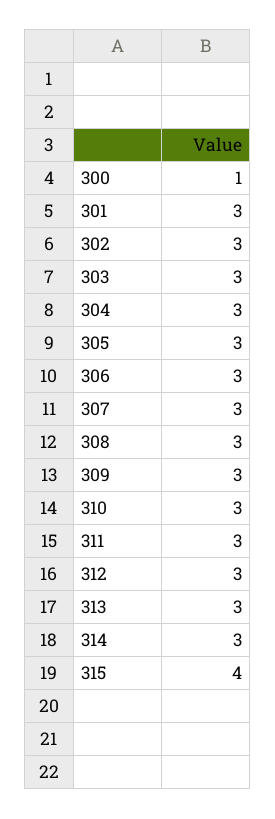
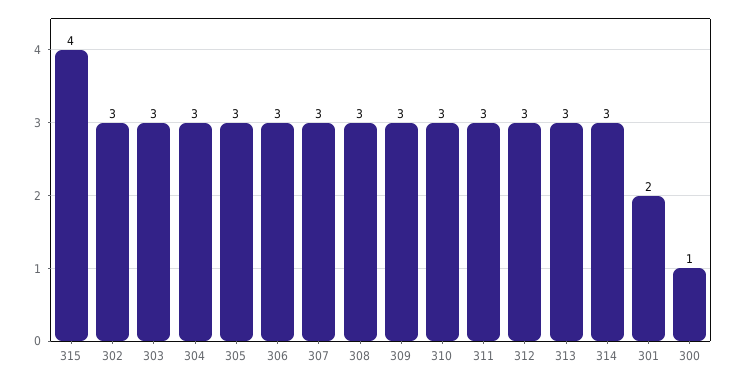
301: 3 -> 2

